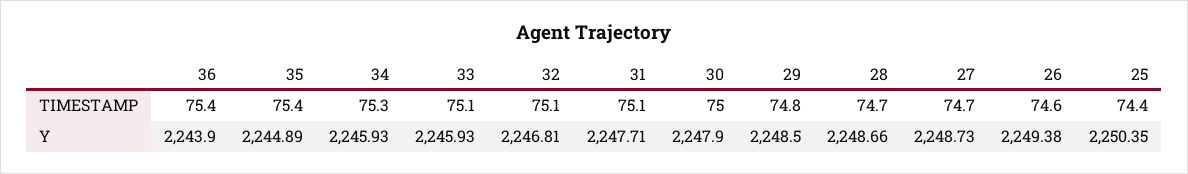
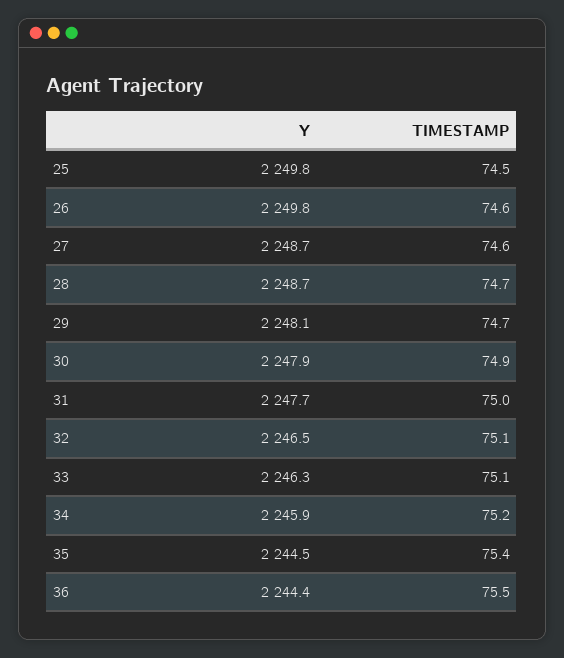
36, TIMESTAMP: 75.4 -> 75.5
34, TIMESTAMP: 75.3 -> 75.2
31, TIMESTAMP: 75.1 -> 75
30, TIMESTAMP: 75 -> 74.9
29, TIMESTAMP: 74.8 -> 74.7
27, TIMESTAMP: 74.7 -> 74.6
25, TIMESTAMP: 74.4 -> 74.5
36, Y: 2243.9 -> 2244.4
35, Y: 2244.89 -> 2244.5
33, Y: 2245.93 -> 2246.3
32, Y: 2246.81 -> 2246.5
29, Y: 2248.5 -> 2248.1
26, Y: 2249.38 -> 2249.8
25, Y: 2250.35 -> 2249.8

